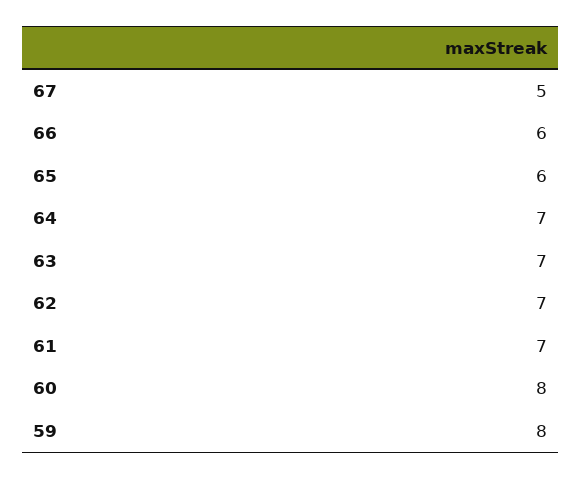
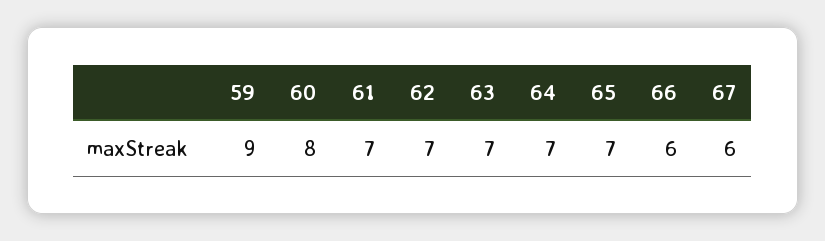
67: 5 -> 6
65: 6 -> 7
59: 8 -> 9

